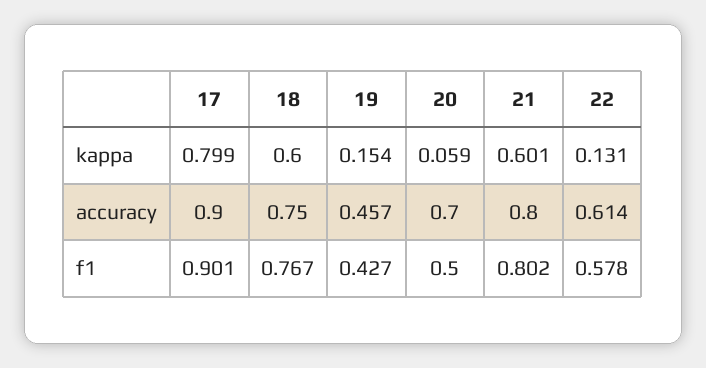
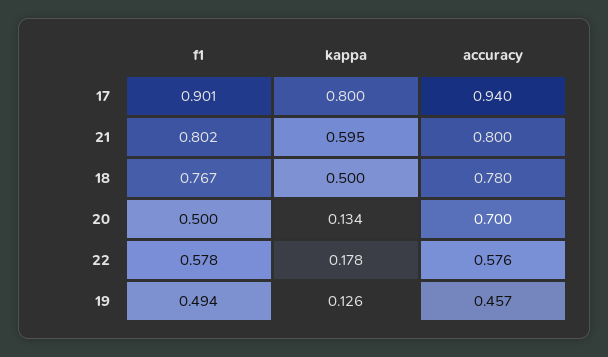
17, kappa: 0.799 -> 0.8
18, kappa: 0.6 -> 0.5
19, kappa: 0.154 -> 0.126
20, kappa: 0.059 -> 0.134
21, kappa: 0.601 -> 0.595
22, kappa: 0.131 -> 0.178
17, accuracy: 0.9 -> 0.94
18, accuracy: 0.75 -> 0.78
22, accuracy: 0.614 -> 0.576
19, f1: 0.427 -> 0.494

